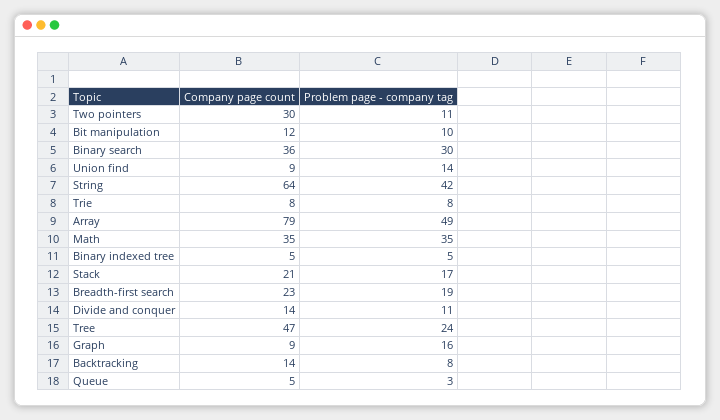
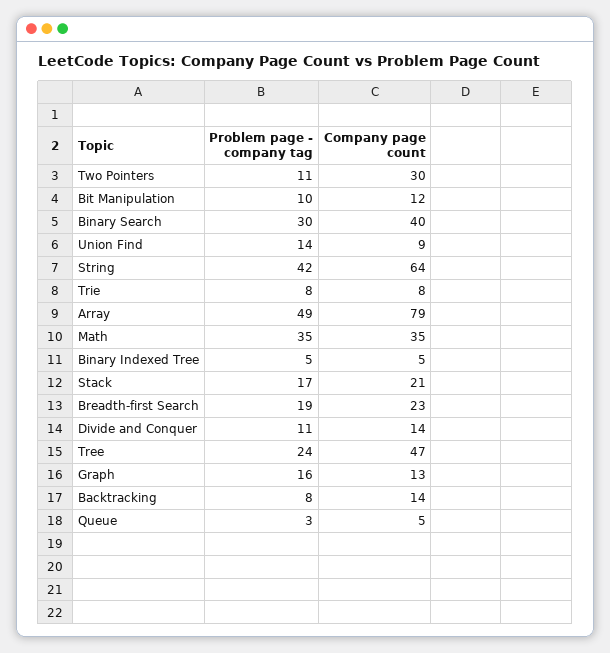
Company page count, Binary search: 36 -> 40
Company page count, Graph: 9 -> 13

